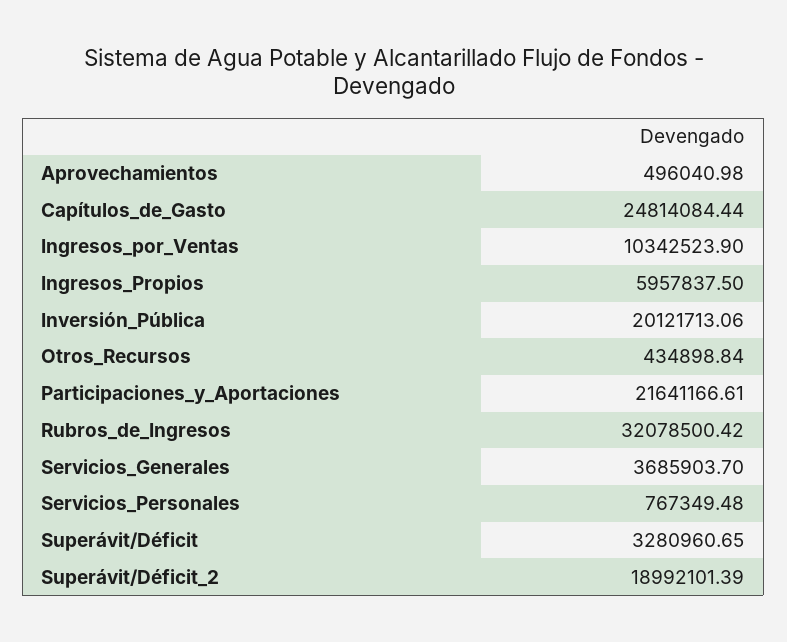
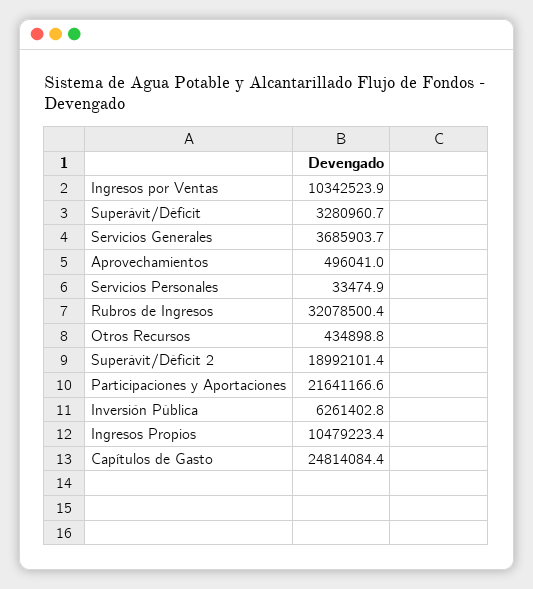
Ingresos_Propios: 5957837.5 -> 10479223.4
Inversión_Pública: 20121713.06 -> 6261402.8
Servicios_Personales: 767349.48 -> 33474.9

